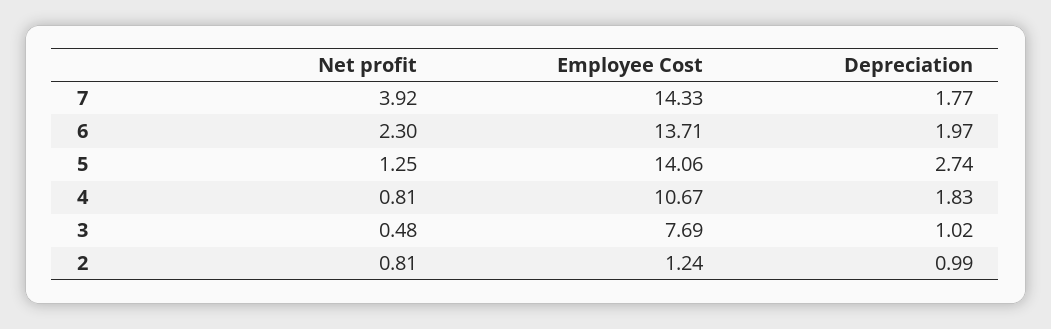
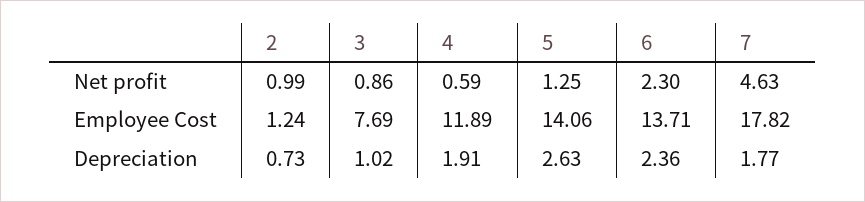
Net profit, 7: 3.92 -> 4.63
Employee Cost, 7: 14.33 -> 17.82
Depreciation, 6: 1.97 -> 2.36
Depreciation, 5: 2.74 -> 2.63
Net profit, 4: 0.81 -> 0.59
Employee Cost, 4: 10.67 -> 11.89
Depreciation, 4: 1.83 -> 1.91
Net profit, 3: 0.48 -> 0.86
Net profit, 2: 0.81 -> 0.99
Depreciation, 2: 0.99 -> 0.73

